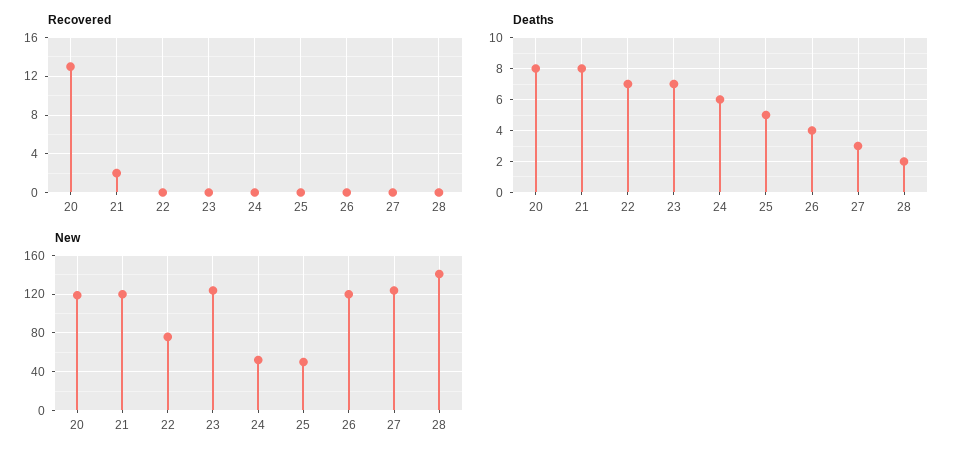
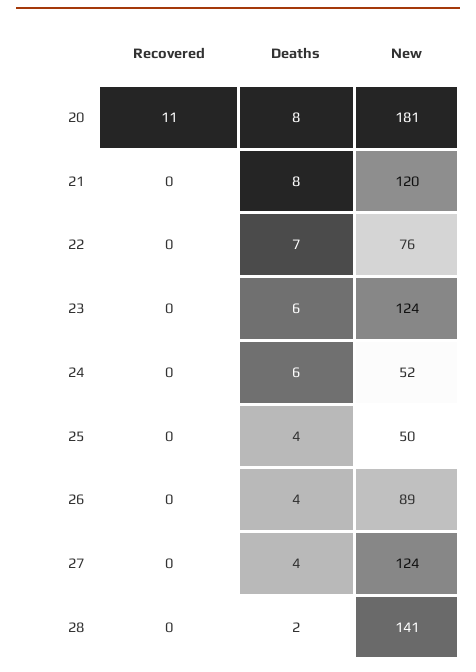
Recovered, 20: 13 -> 11
Recovered, 21: 2 -> 0
Deaths, 23: 7 -> 6
Deaths, 25: 5 -> 4
Deaths, 27: 3 -> 4
New, 20: 120 -> 181
New, 26: 120 -> 89

